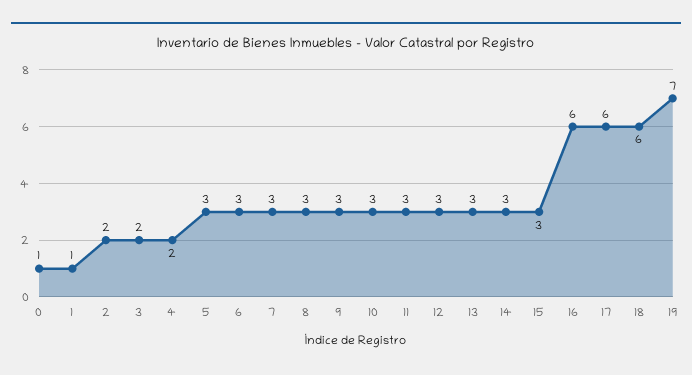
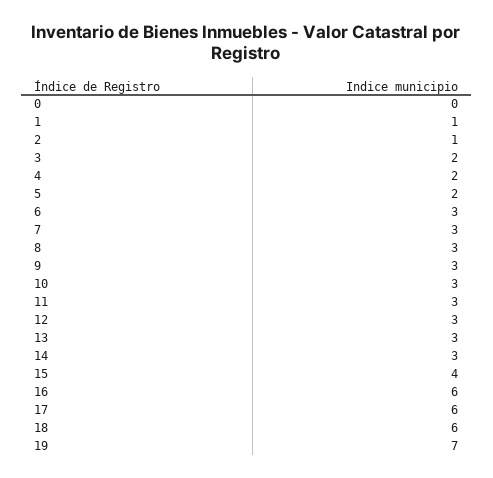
0: 1 -> 0
2: 2 -> 1
5: 3 -> 2
15: 3 -> 4

